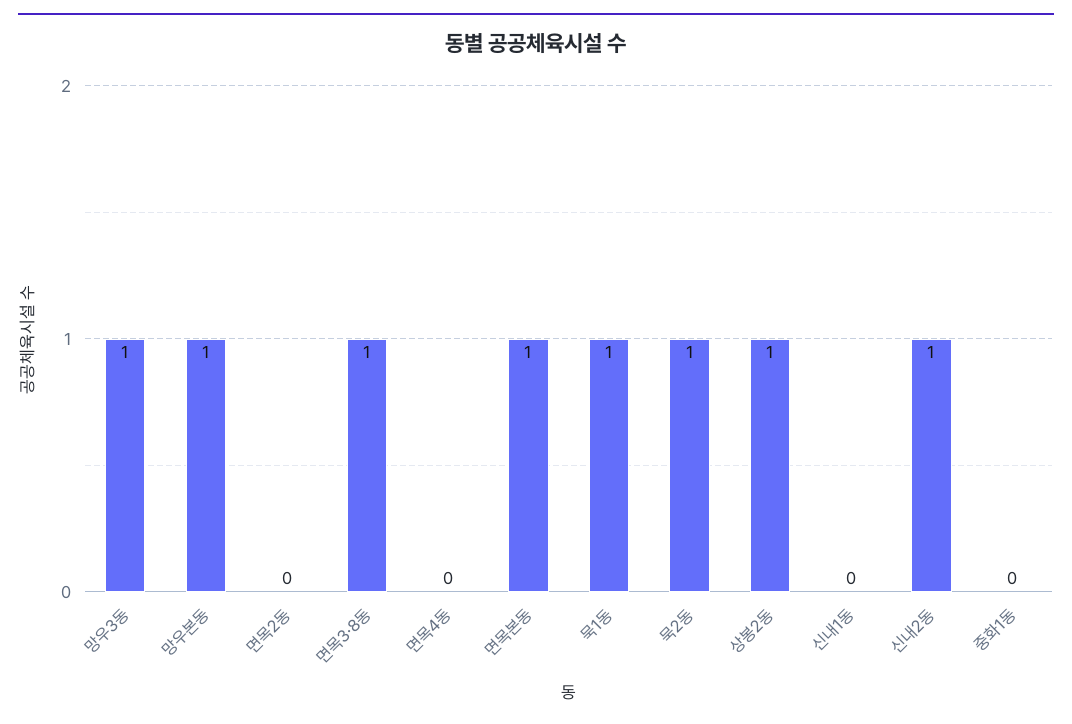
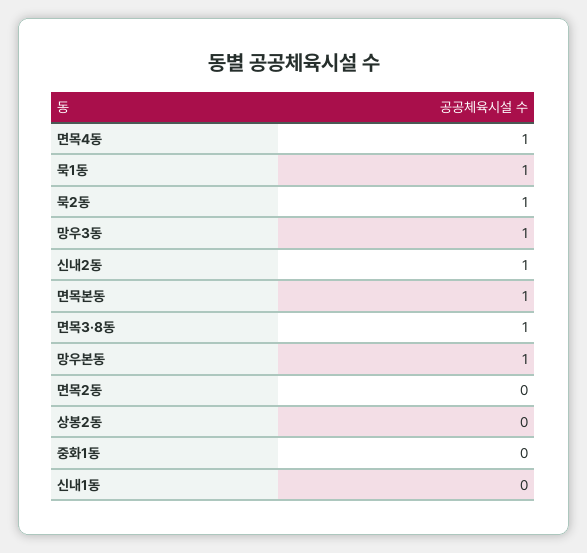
면목4동: 0 -> 1
상봉2동: 1 -> 0

